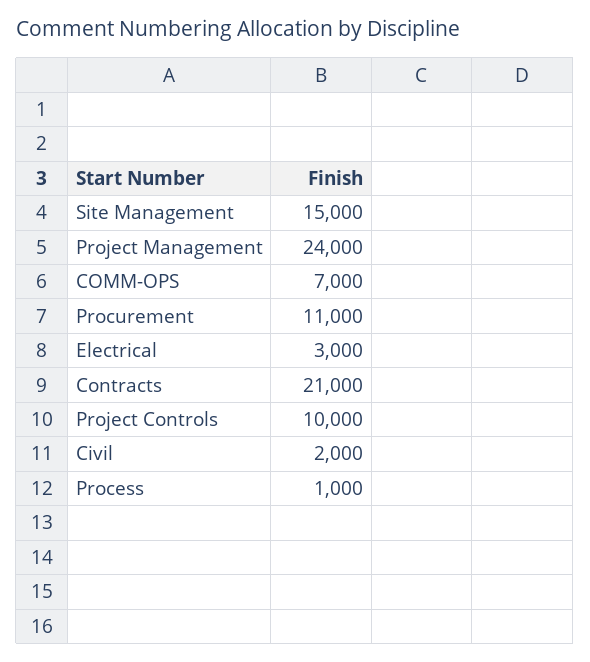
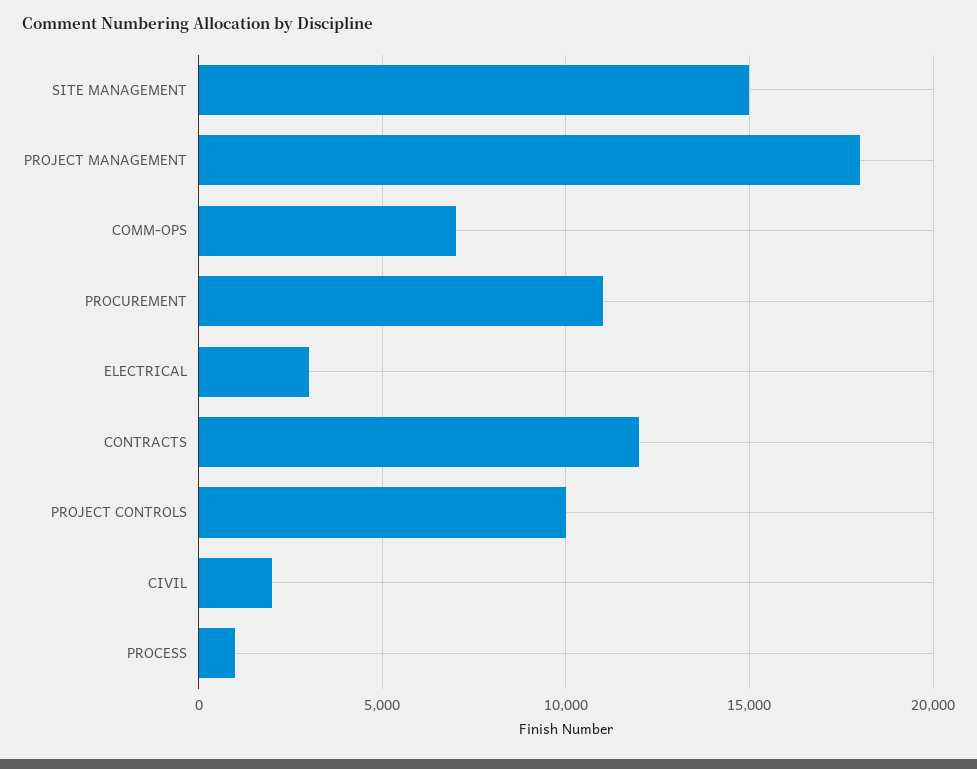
Project Management: 24000 -> 18000
Contracts: 21000 -> 12000

